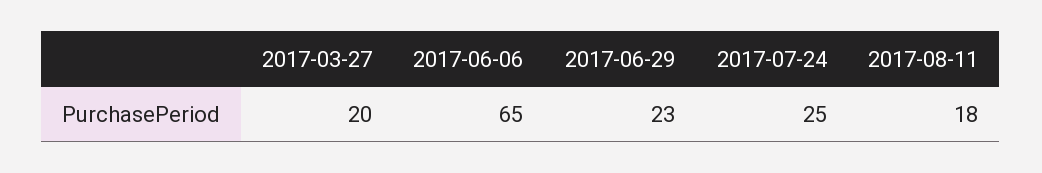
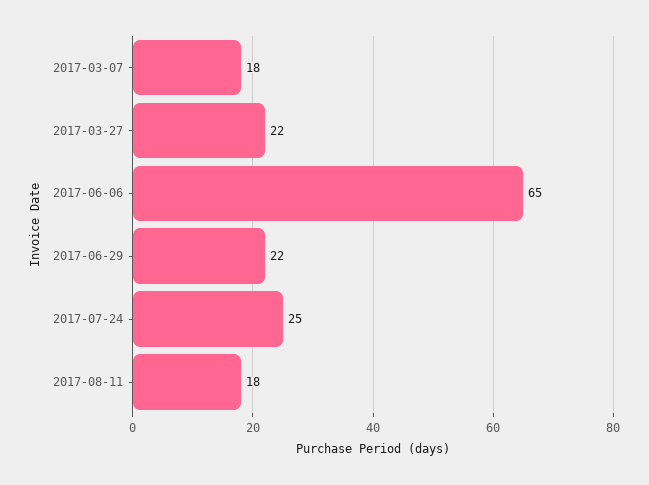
2017-03-27: 20 -> 22
2017-06-29: 23 -> 22
2017-03-07: none -> 18

